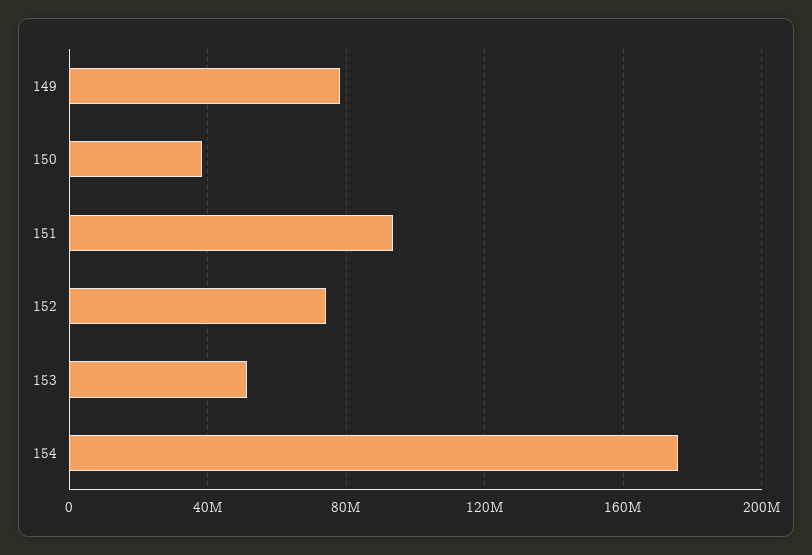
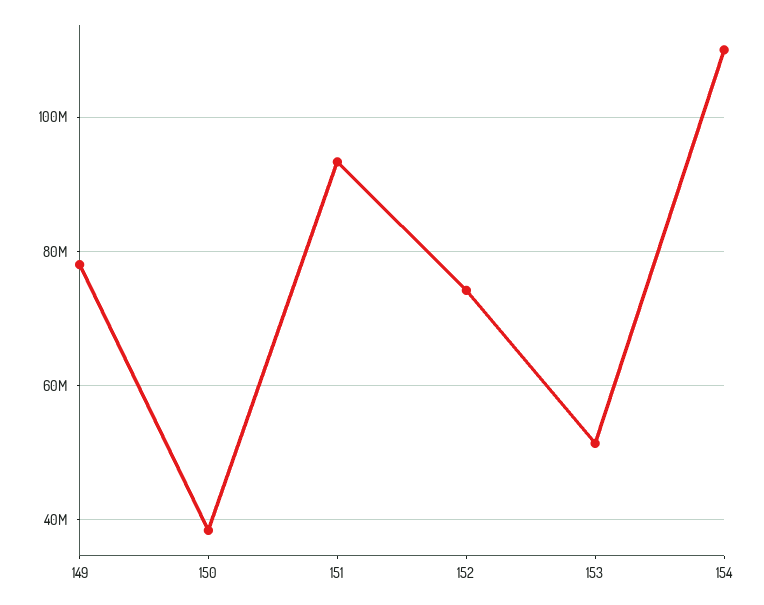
154: 175000000 -> 110000000

